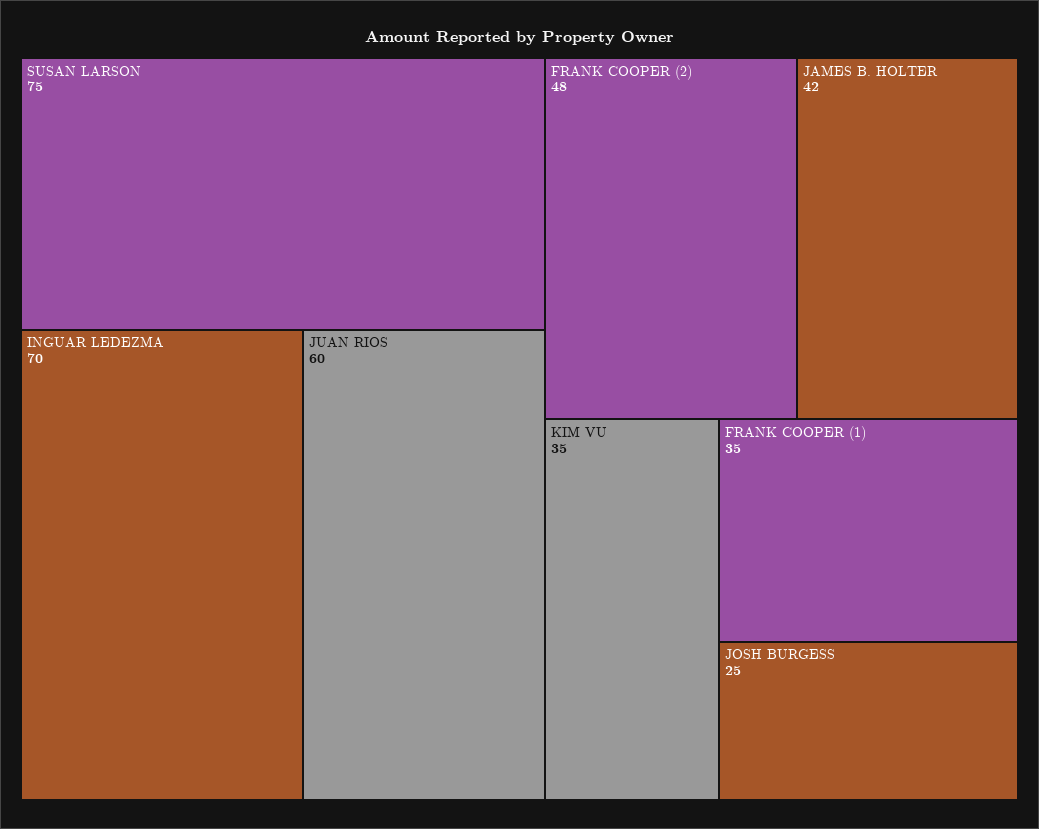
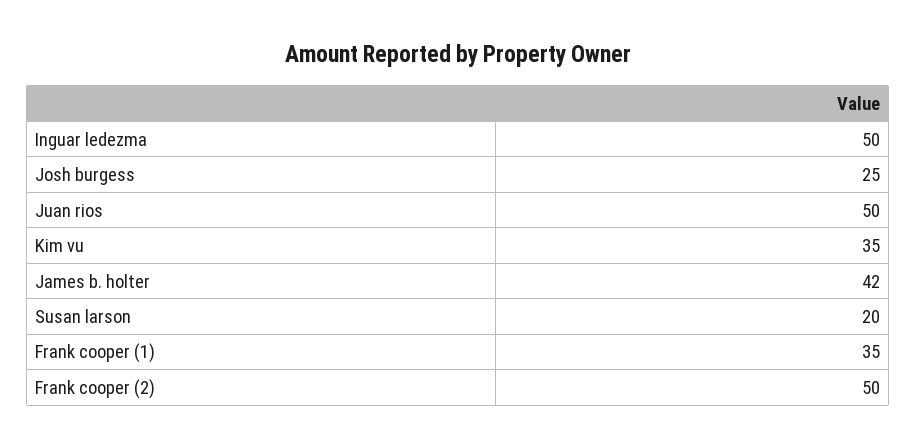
SUSAN LARSON: 75 -> 20
INGUAR LEDEZMA: 70 -> 50
JUAN RIOS: 60 -> 50
FRANK COOPER (2): 48 -> 50

